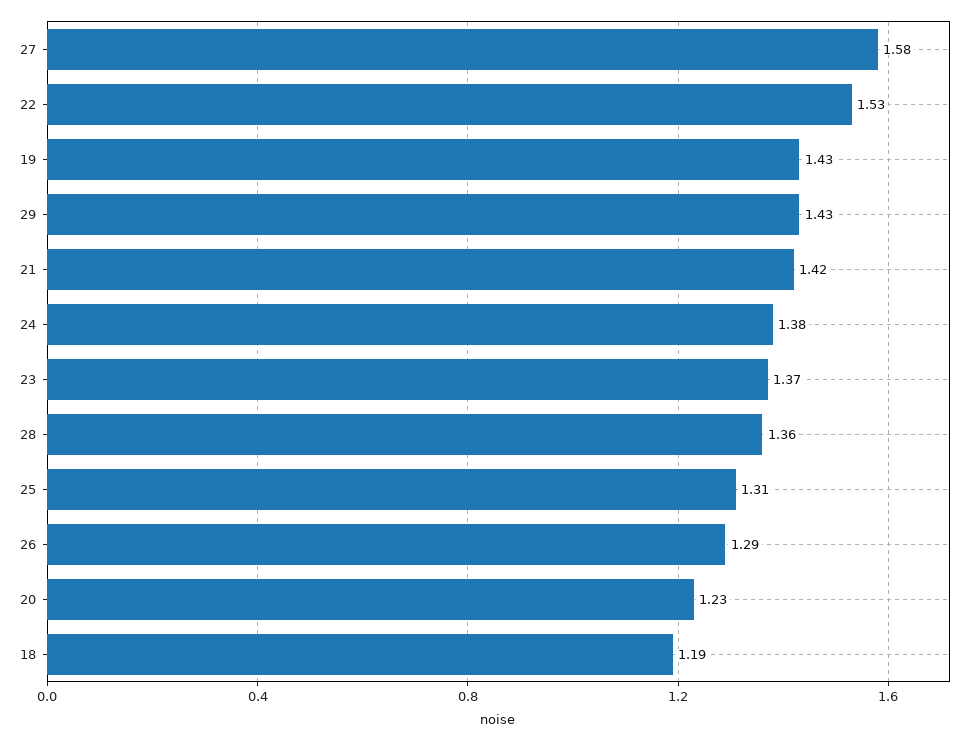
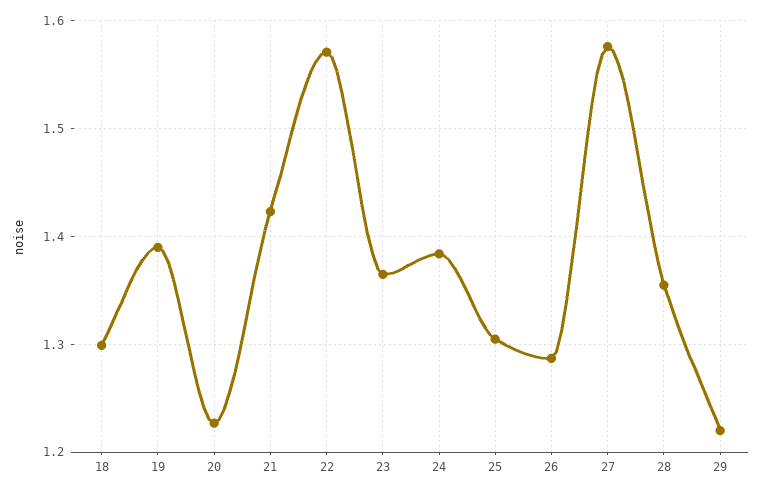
22: 1.53 -> 1.57
19: 1.43 -> 1.39
29: 1.43 -> 1.22
18: 1.19 -> 1.3

